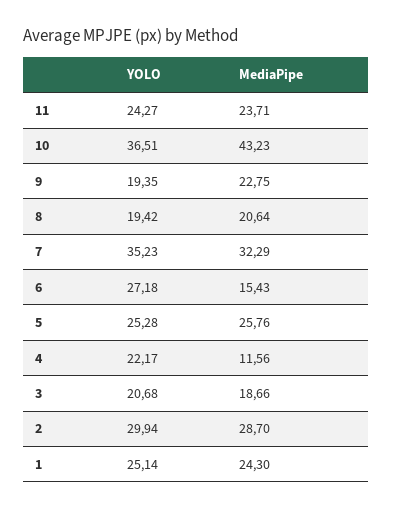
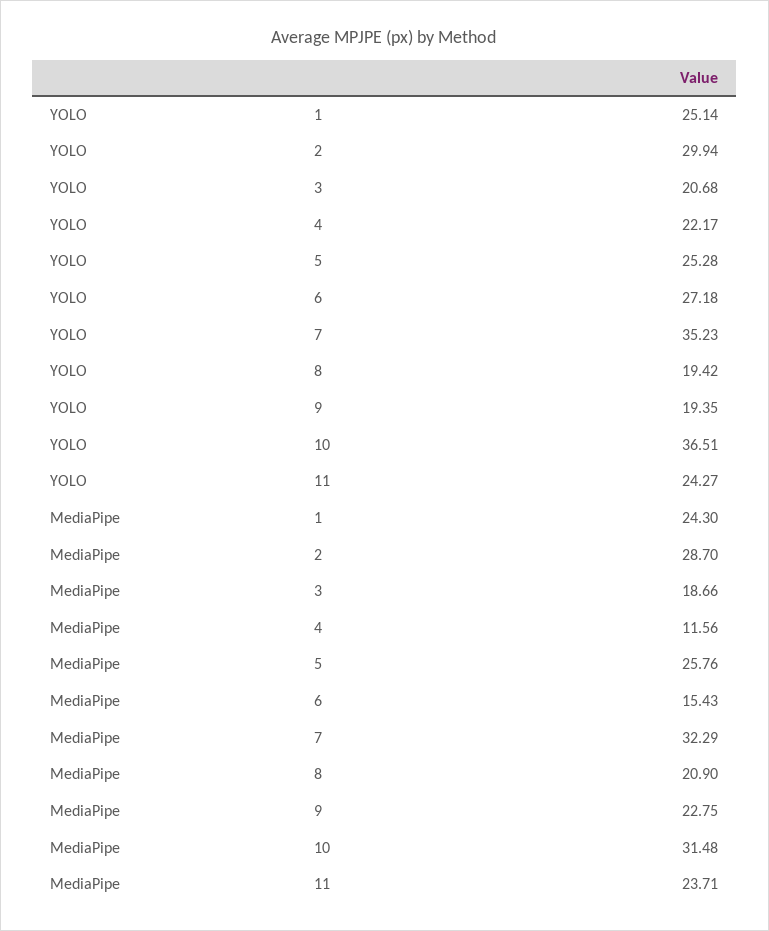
MediaPipe, 10: 43.23 -> 31.48
MediaPipe, 8: 20.64 -> 20.9

